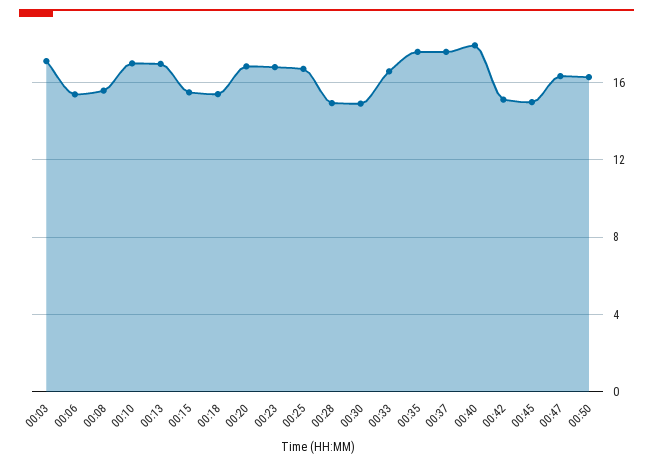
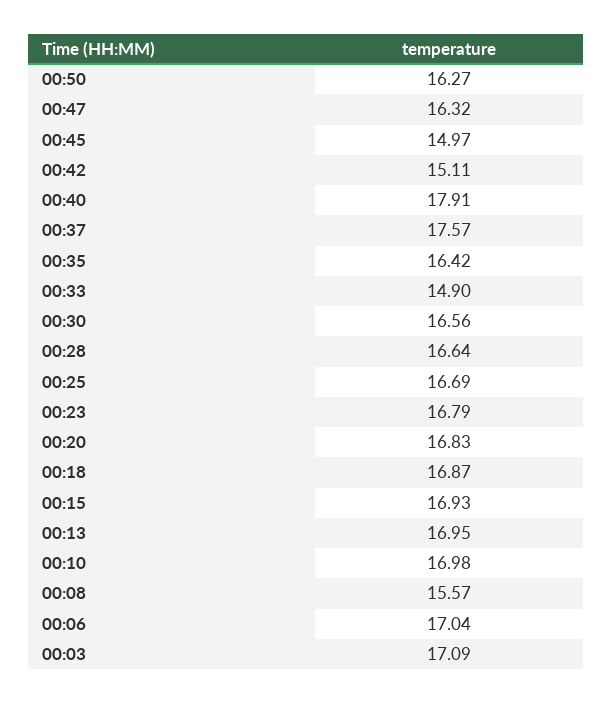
00:06: 15.5 -> 17.04
00:15: 15.5 -> 16.93
00:18: 15.5 -> 16.87
00:28: 15 -> 16.64
00:30: 15 -> 16.56
00:33: 16.5 -> 14.9
00:35: 17.5 -> 16.42

